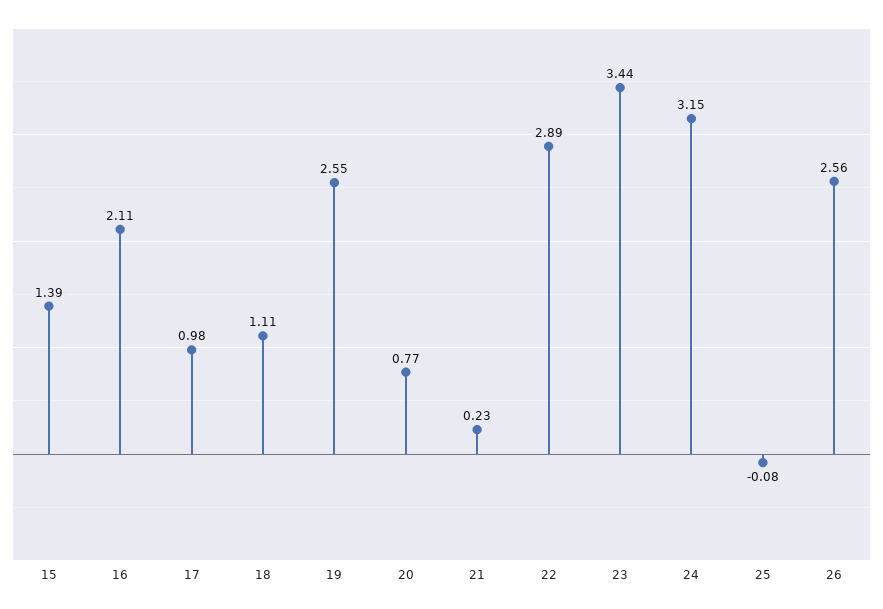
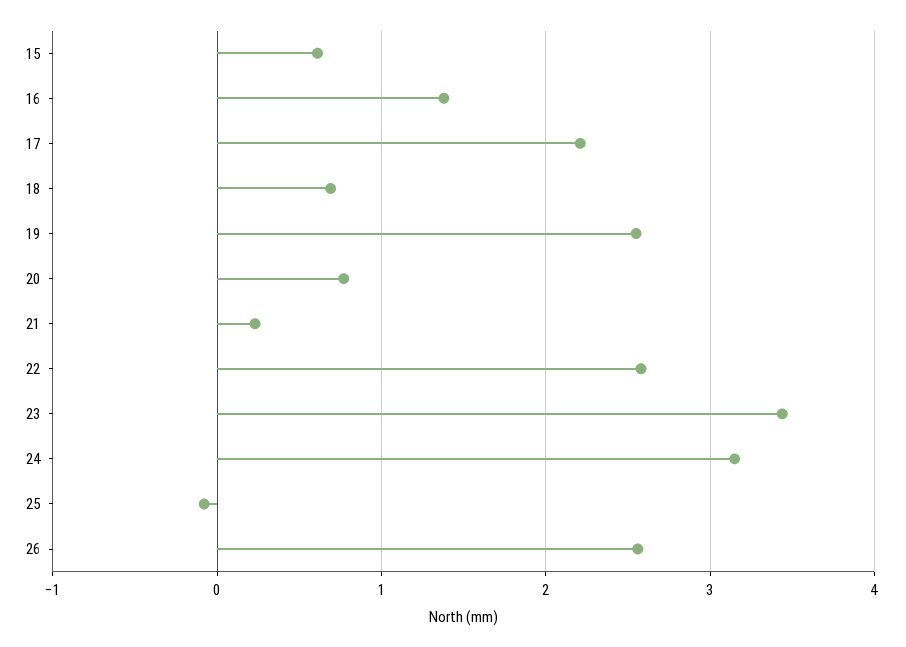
15: 1.39 -> 0.6
16: 2.11 -> 1.4
17: 0.98 -> 2.2
18: 1.11 -> 0.7
22: 2.89 -> 2.6

